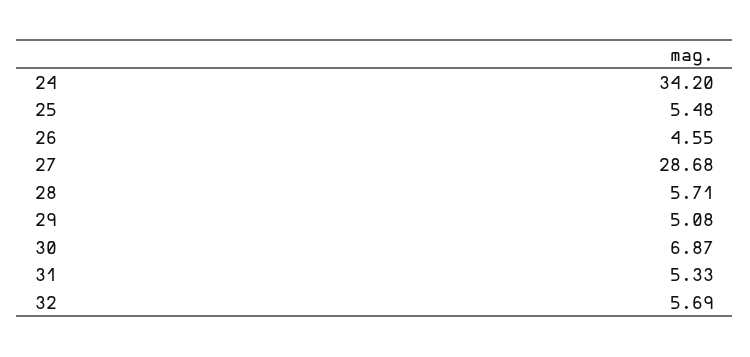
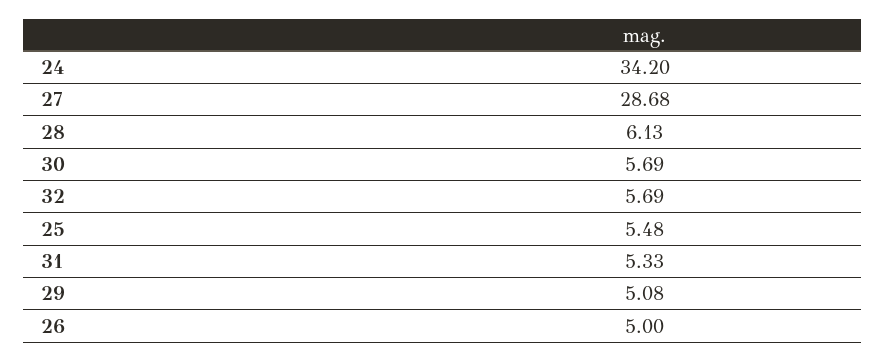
26: 4.55 -> 5
28: 5.71 -> 6.13
30: 6.87 -> 5.69

